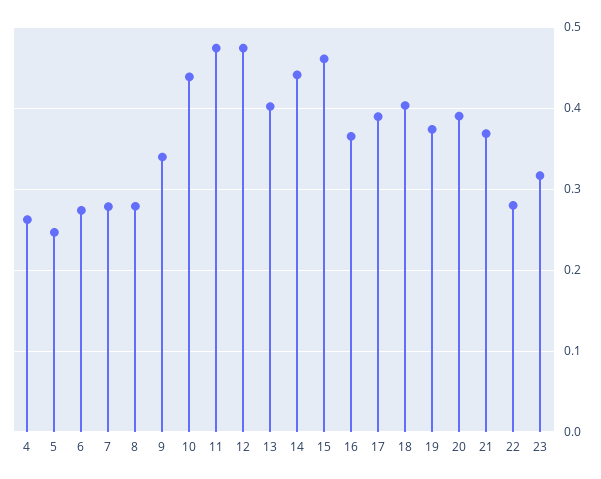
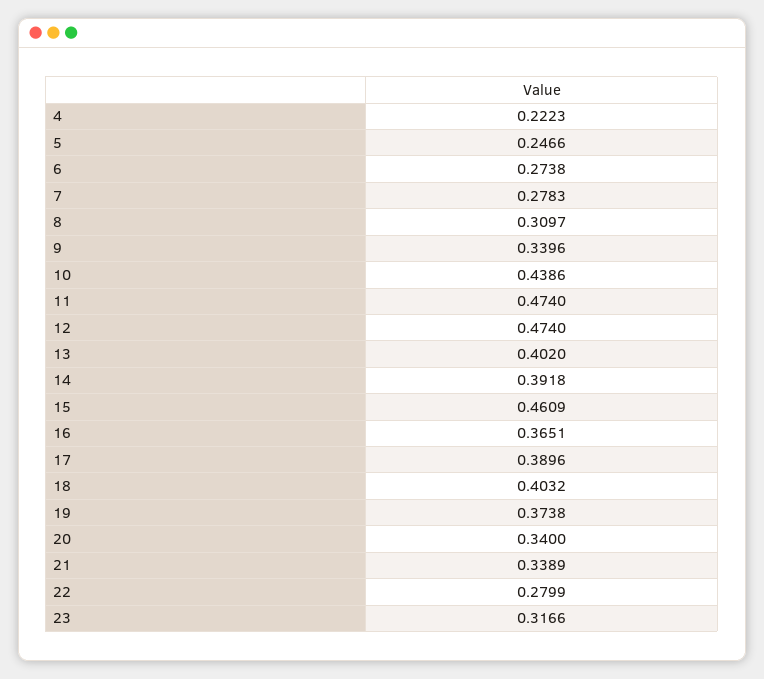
4: 0.26 -> 0.2223
8: 0.28 -> 0.3097
14: 0.44 -> 0.3918
20: 0.39 -> 0.34
21: 0.37 -> 0.3389

